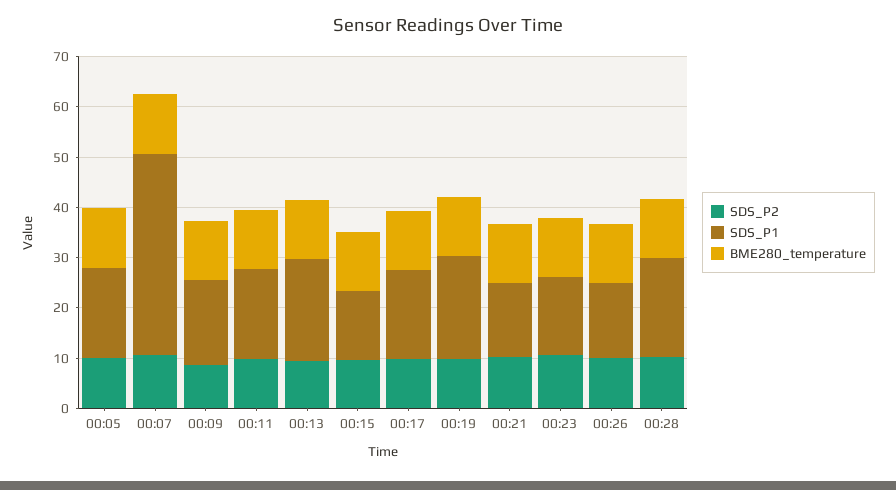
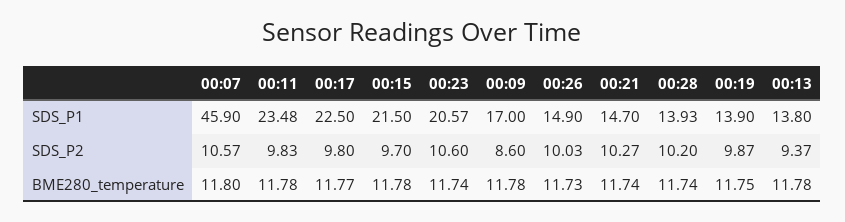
SDS_P2, 00:05: 10 -> none
SDS_P1, 00:05: 18 -> none
BME280_temperature, 00:05: 12 -> none
SDS_P1, 00:07: 40 -> 45.9
SDS_P1, 00:11: 18 -> 23.48
SDS_P1, 00:13: 20 -> 13.8
SDS_P1, 00:15: 14 -> 21.5
SDS_P1, 00:17: 18 -> 22.5
SDS_P1, 00:19: 20 -> 13.9
SDS_P1, 00:23: 16 -> 20.57
SDS_P1, 00:28: 20 -> 13.93

